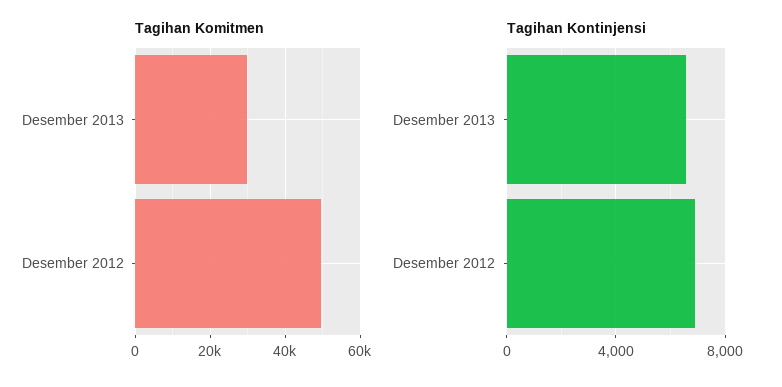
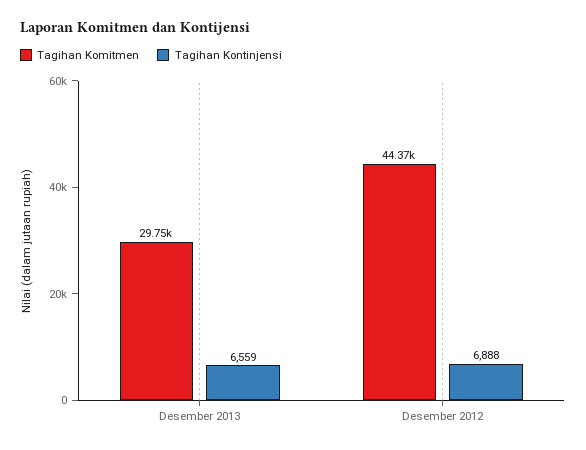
Tagihan Komitmen, Desember 2012: 50000 -> 44370

